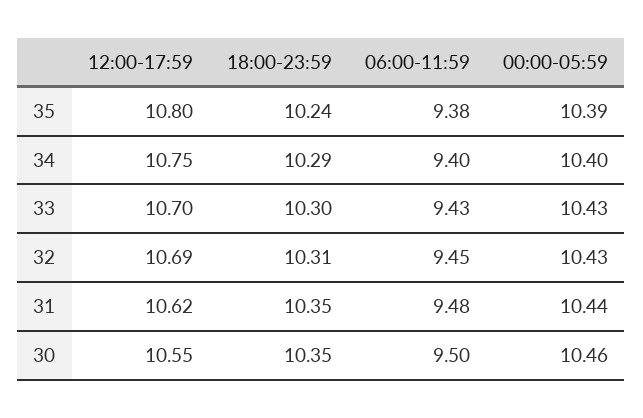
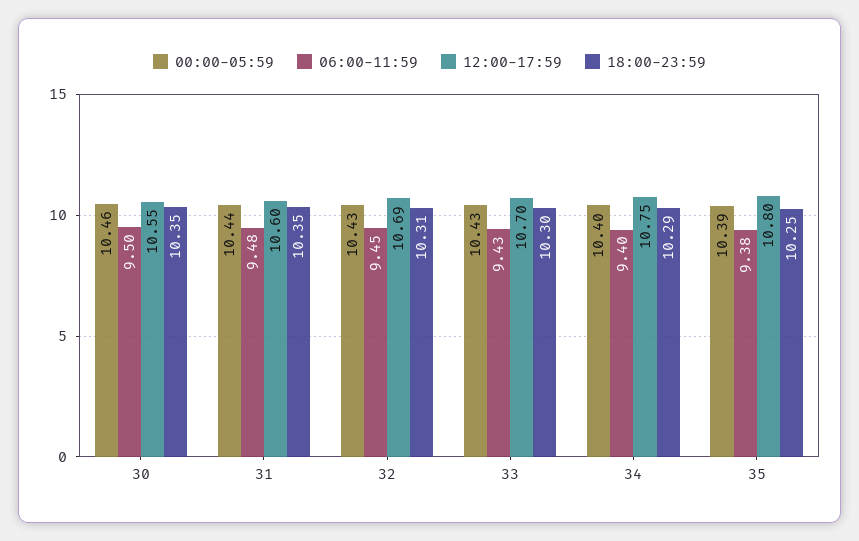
18:00-23:59, 35: 10.24 -> 10.25
12:00-17:59, 31: 10.62 -> 10.6

